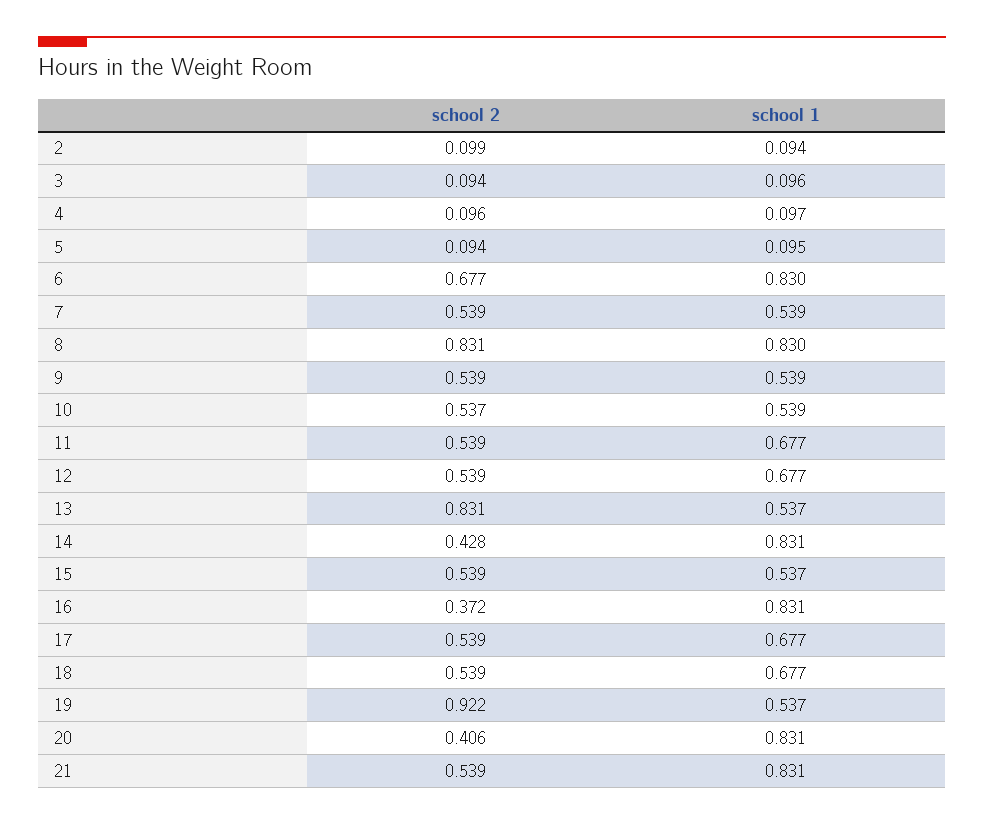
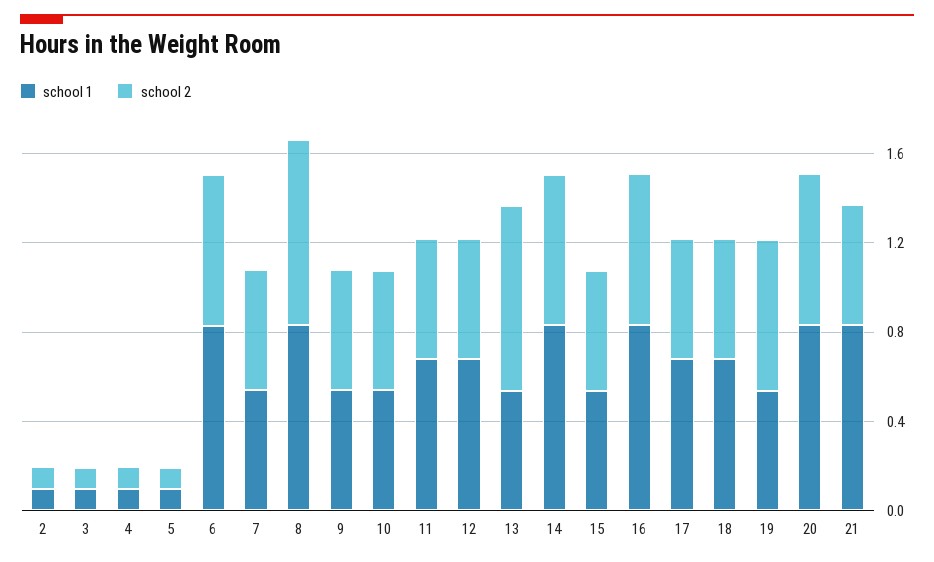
school 2, 14: 0.428 -> 0.7
school 2, 16: 0.372 -> 0.7
school 2, 19: 0.922 -> 0.7
school 2, 20: 0.406 -> 0.7

